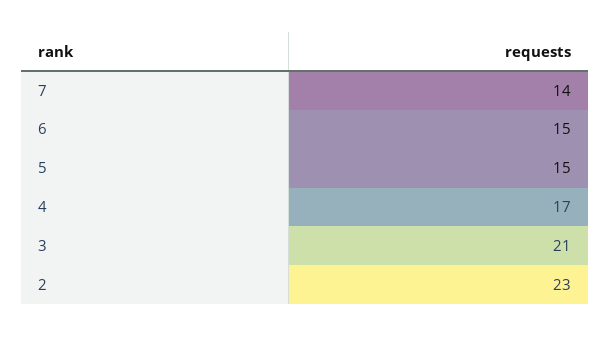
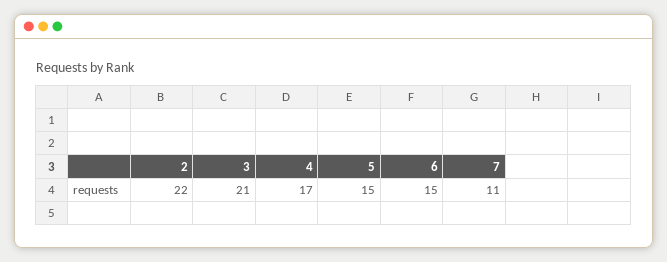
7: 14 -> 11
2: 23 -> 22

